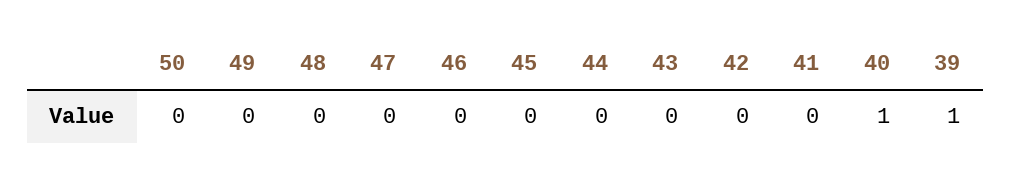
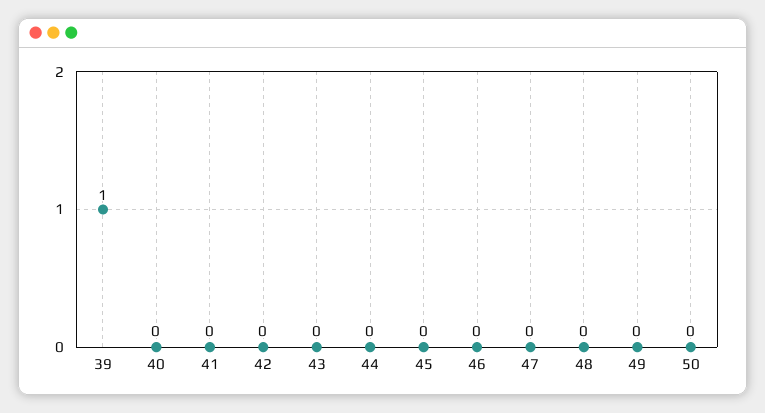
40: 1 -> 0

